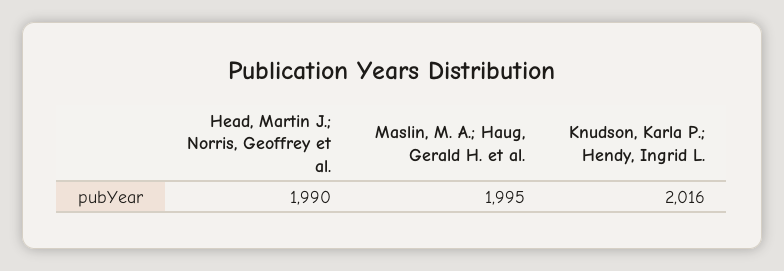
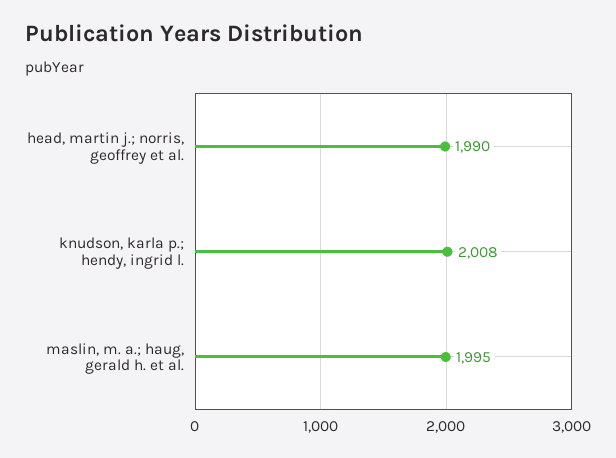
Knudson, Karla P.; Hendy, Ingrid L.: 2016 -> 2008

